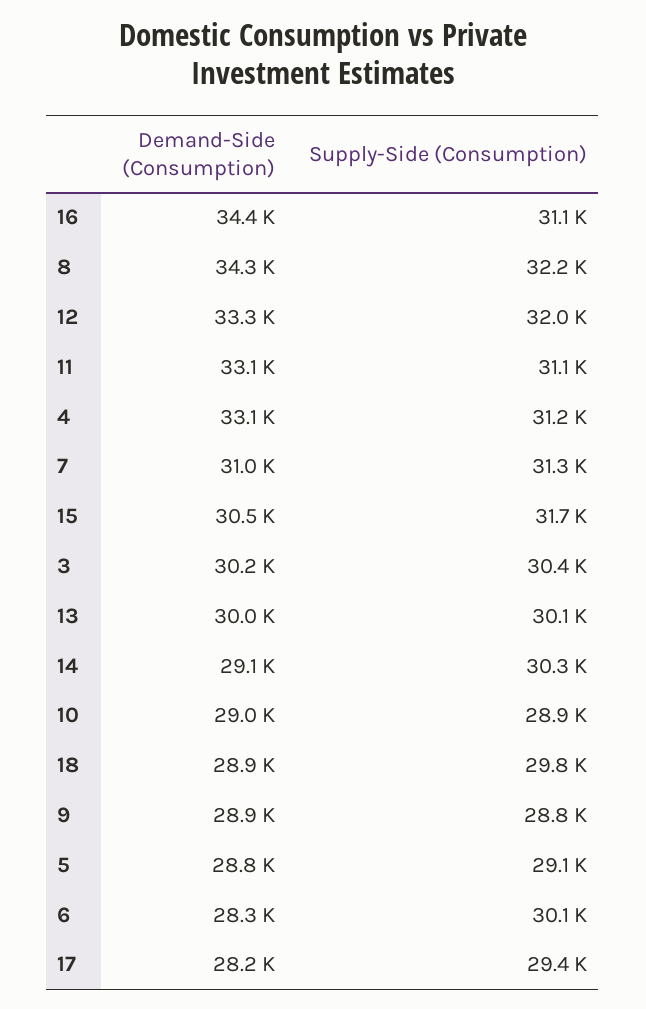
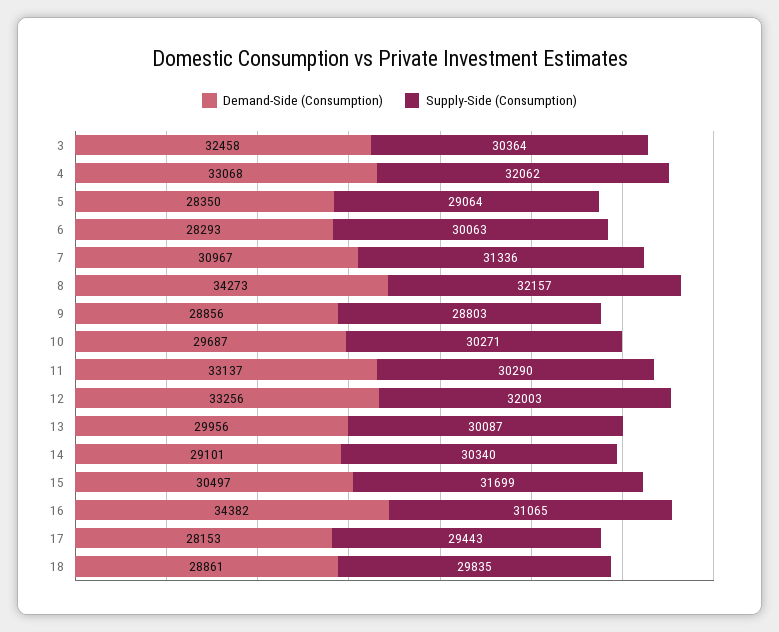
Supply-Side (Consumption), 11: 31100 -> 30290
Supply-Side (Consumption), 4: 31200 -> 32062
Demand-Side (Consumption), 3: 30200 -> 32458
Demand-Side (Consumption), 10: 29000 -> 29687
Supply-Side (Consumption), 10: 28900 -> 30271
Demand-Side (Consumption), 5: 28800 -> 28350

